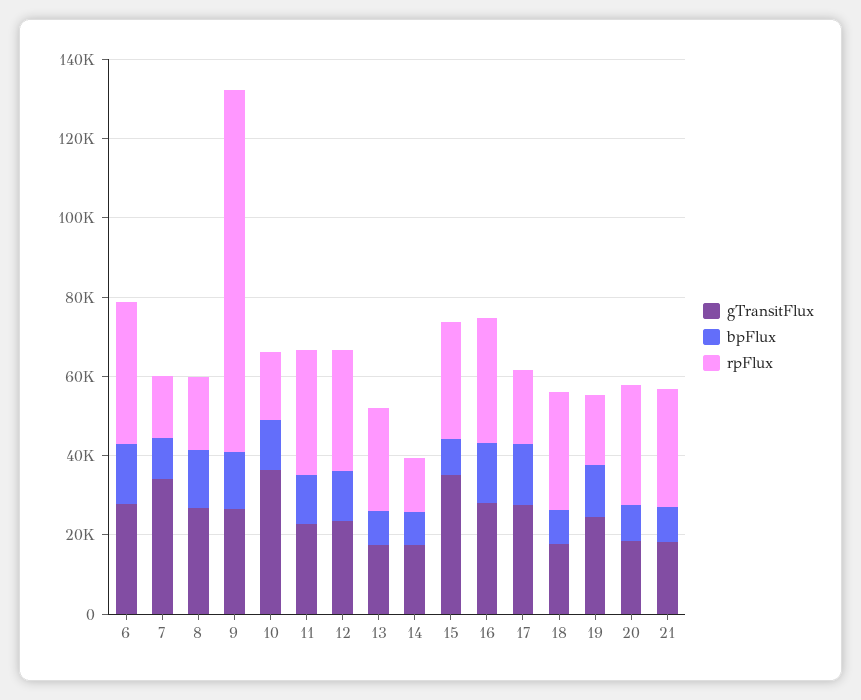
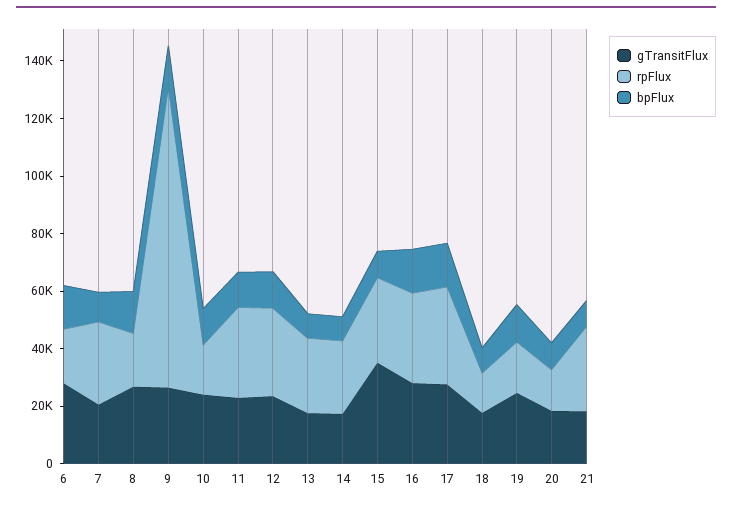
rpFlux, 6: 35000 -> 20000
gTransitFlux, 7: 35000 -> 20000
rpFlux, 7: 15000 -> 30000
rpFlux, 9: 90000 -> 105000
gTransitFlux, 10: 35000 -> 25000
rpFlux, 14: 15000 -> 25000
rpFlux, 17: 20000 -> 35000
rpFlux, 18: 30000 -> 15000
rpFlux, 20: 30000 -> 15000

